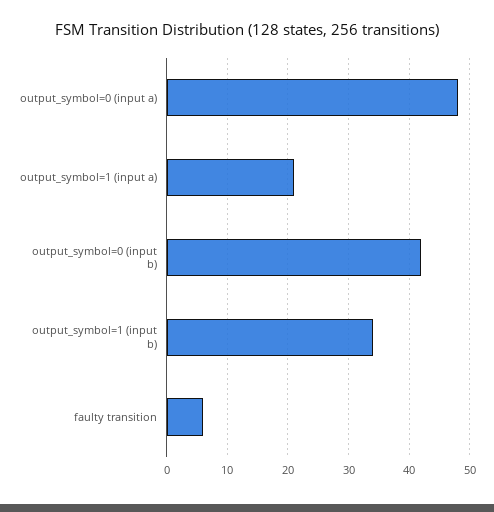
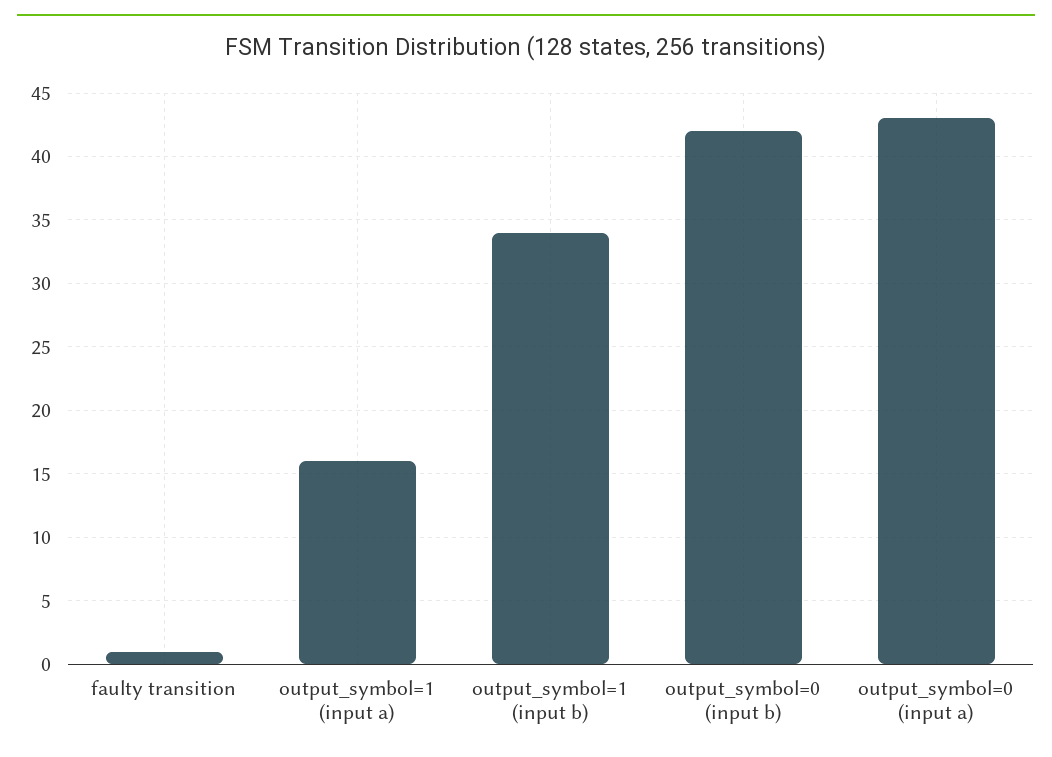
output_symbol=0 (input a): 48 -> 43
output_symbol=1 (input a): 21 -> 16
faulty transition: 6 -> 1

